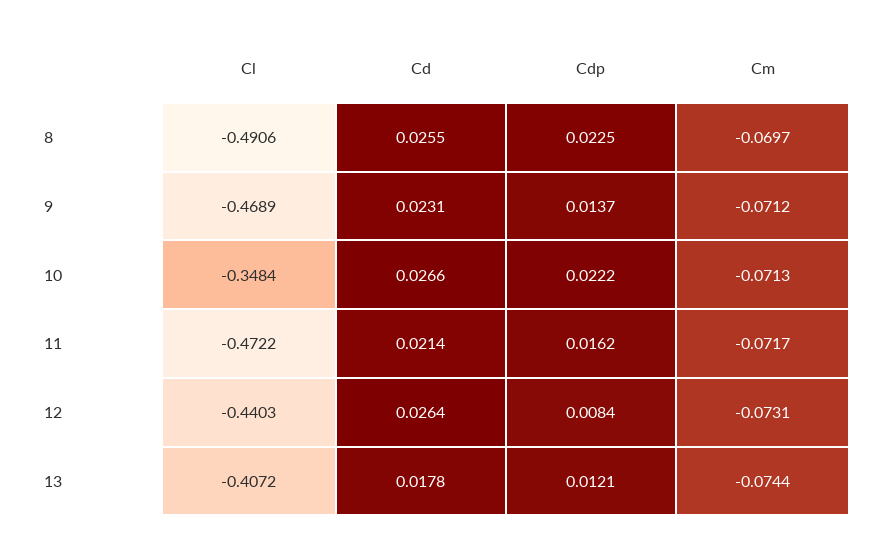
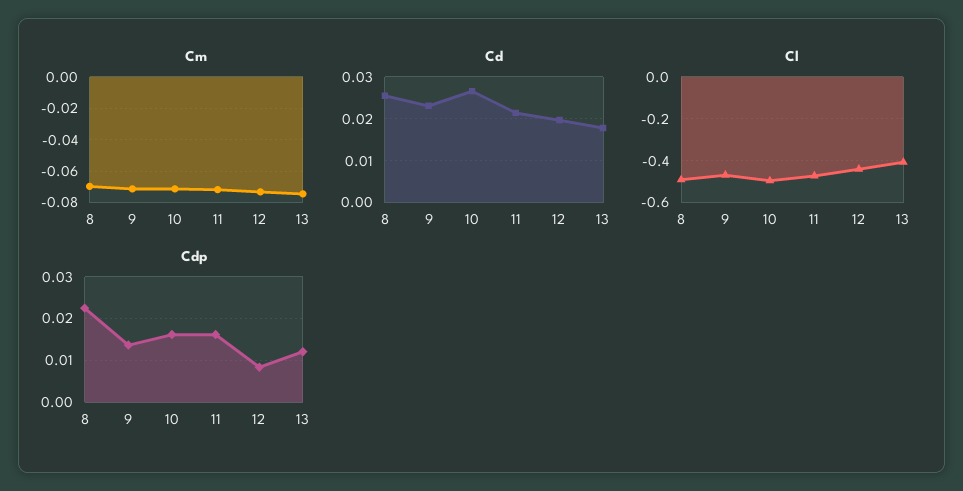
Cl, 10: -0.3484 -> -0.5
Cdp, 10: 0.0222 -> 0.016
Cd, 12: 0.0264 -> 0.02

